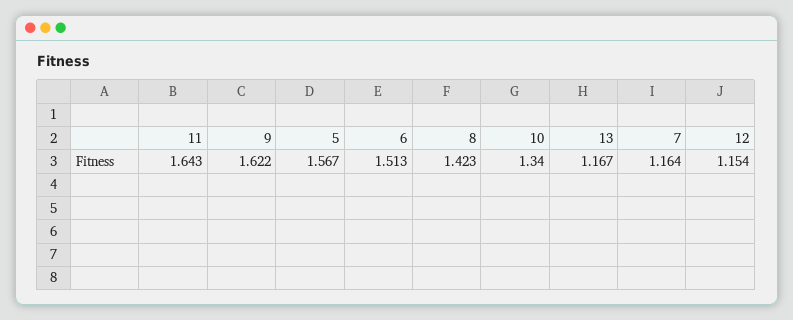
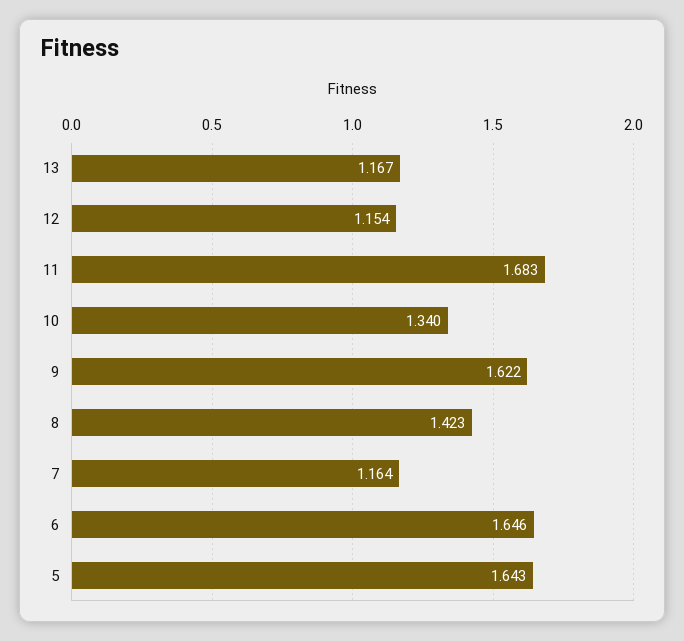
11: 1.643 -> 1.683
5: 1.567 -> 1.643
6: 1.513 -> 1.646

